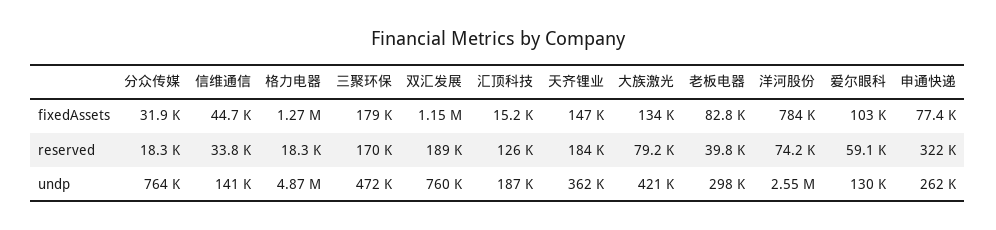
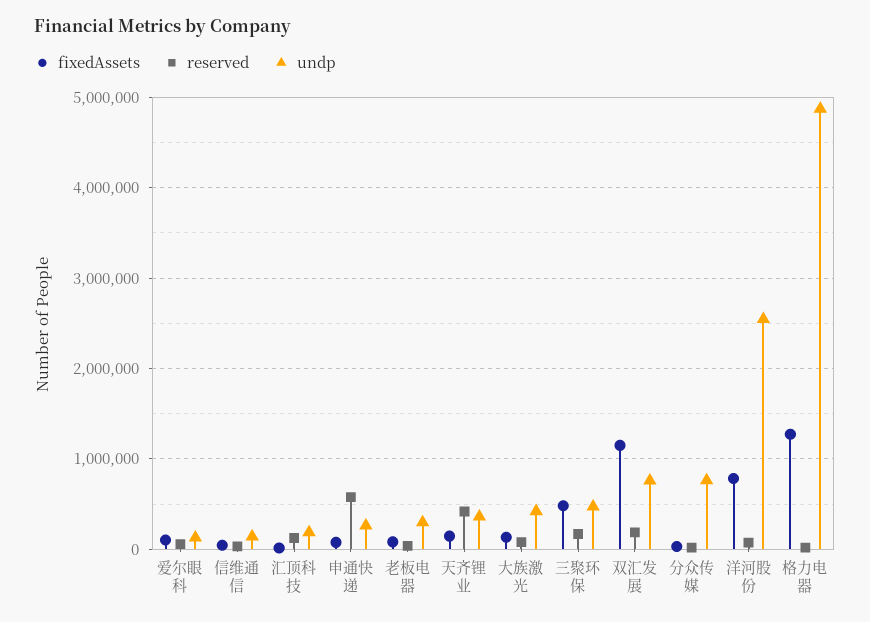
fixedAssets, 三聚环保: 179000 -> 500000
reserved, 天齐锂业: 184000 -> 400000
reserved, 申通快递: 322000 -> 600000

